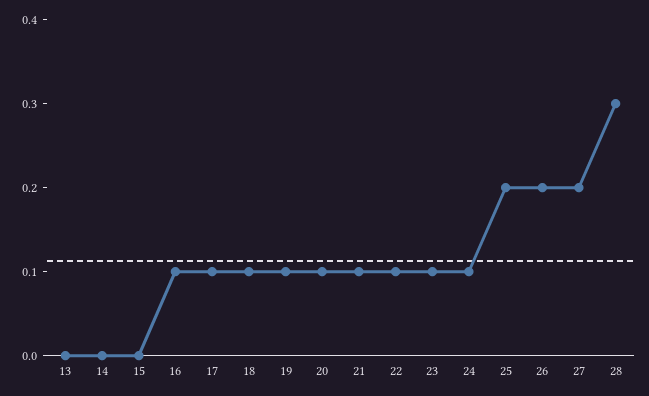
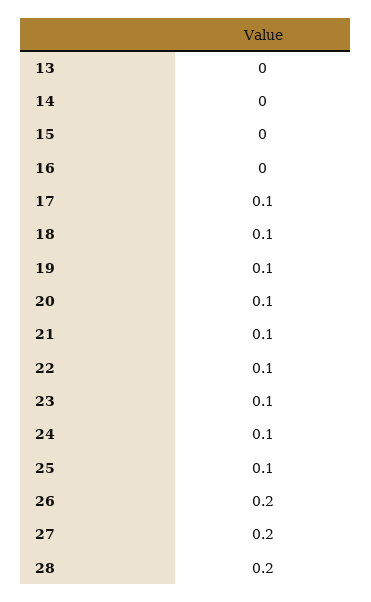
16: 0.1 -> 0
25: 0.2 -> 0.1
28: 0.3 -> 0.2

